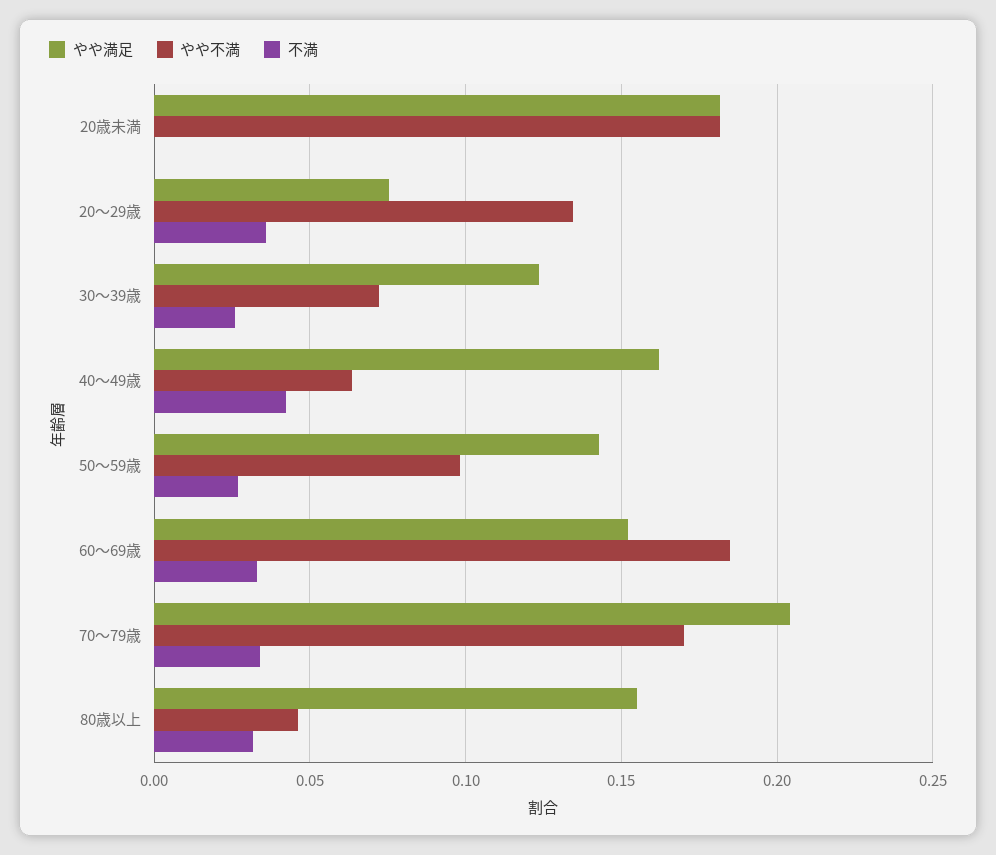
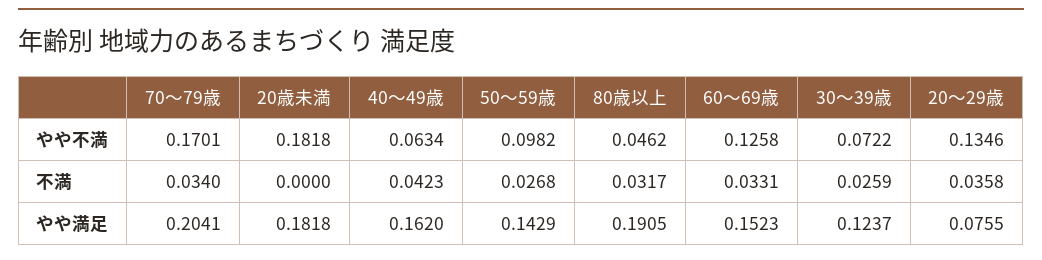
やや不満, 60～69歳: 0.185 -> 0.1258
やや満足, 80歳以上: 0.155 -> 0.1905

